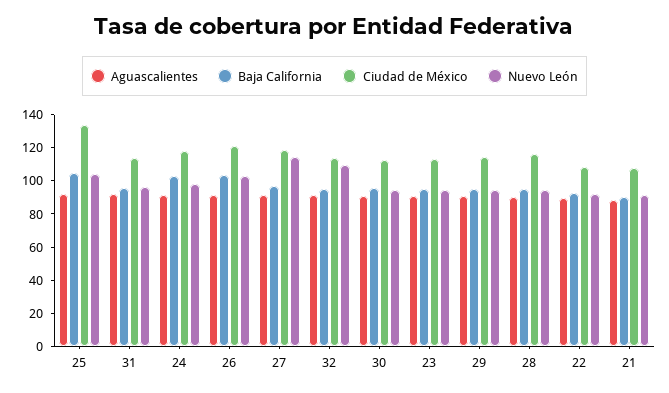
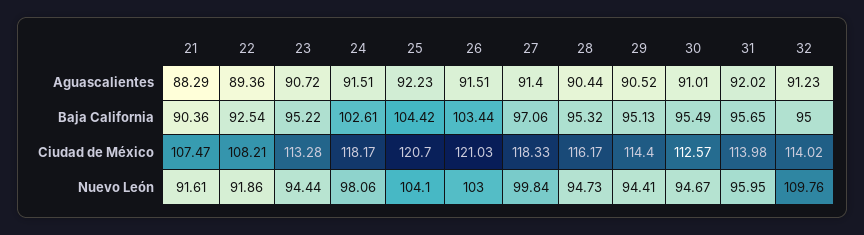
Ciudad de México, 25: 135 -> 120.7
Nuevo León, 27: 115 -> 99.84

